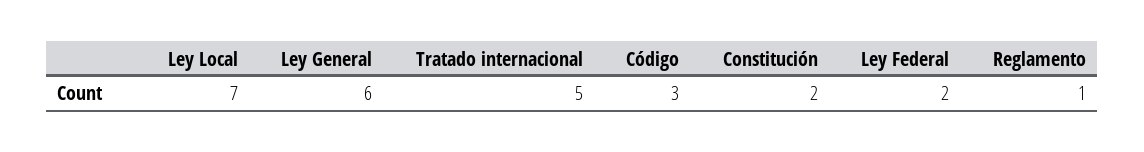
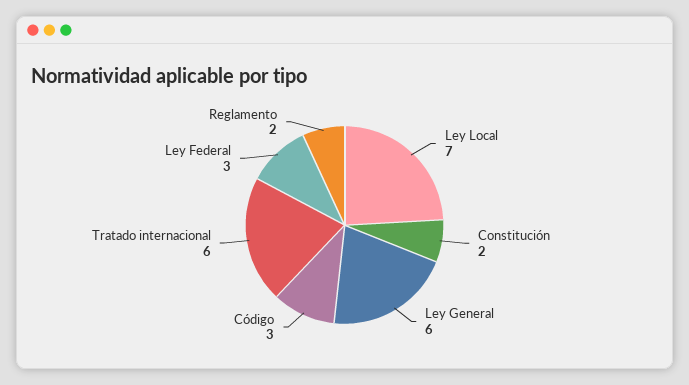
Tratado internacional: 5 -> 6
Ley Federal: 2 -> 3
Reglamento: 1 -> 2

